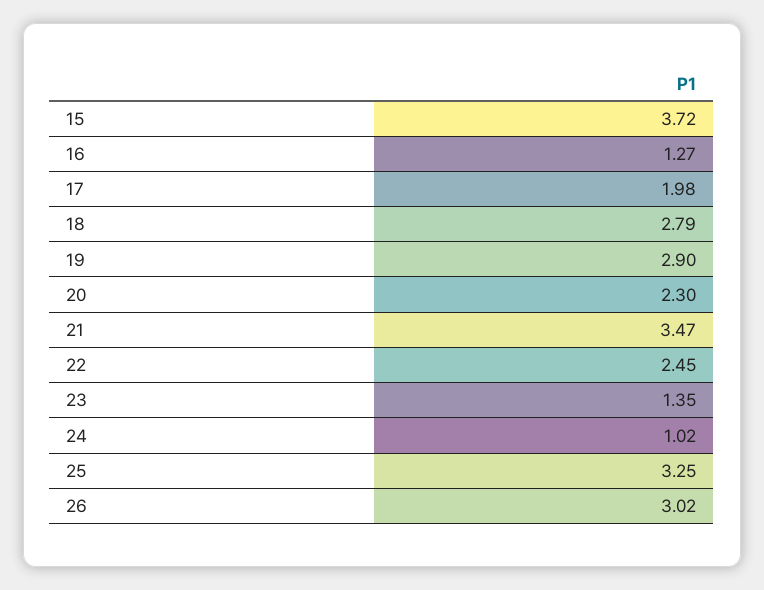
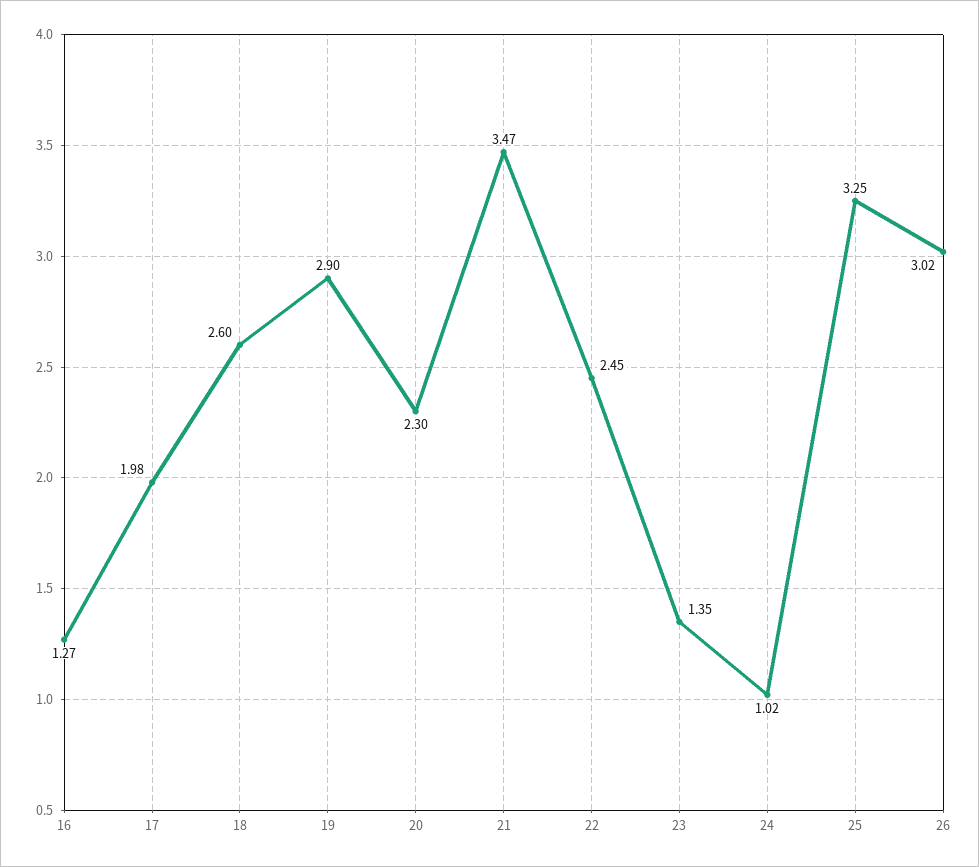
15: 3.72 -> none
18: 2.79 -> 2.6

